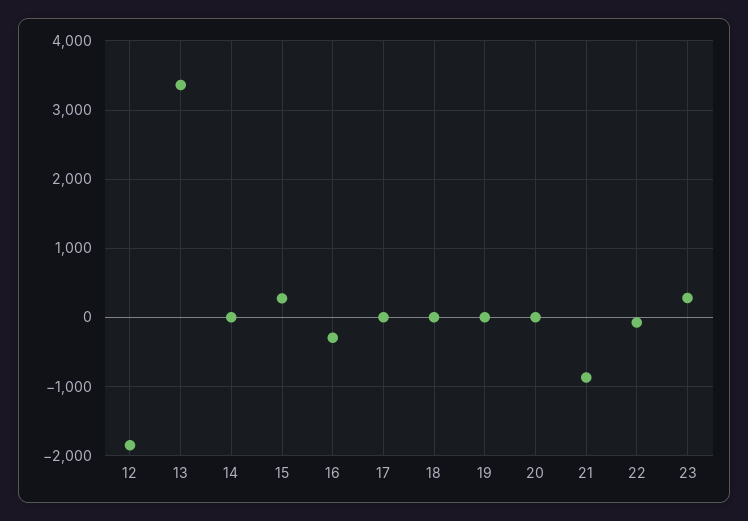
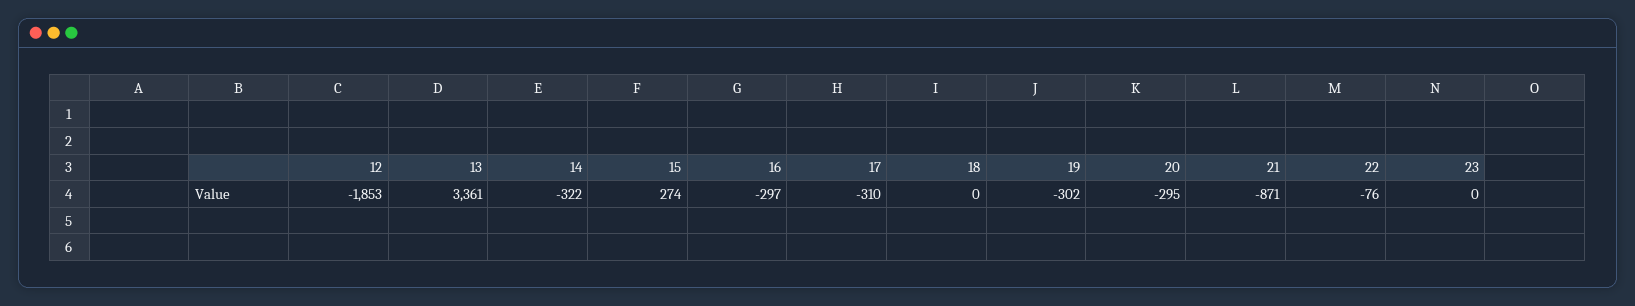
14: 0 -> -322
17: 0 -> -310
19: 0 -> -302
20: 0 -> -295
23: 300 -> 0

